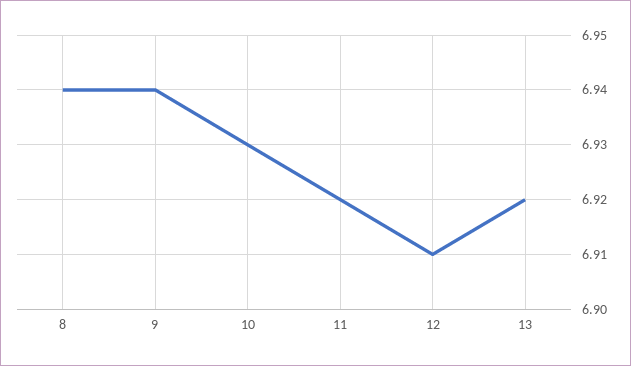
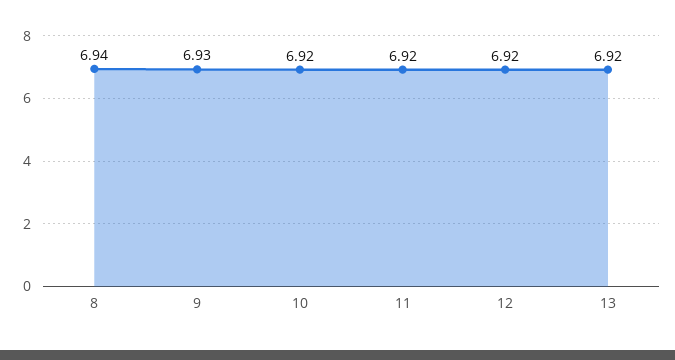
9: 6.94 -> 6.93
10: 6.93 -> 6.92
12: 6.91 -> 6.92

